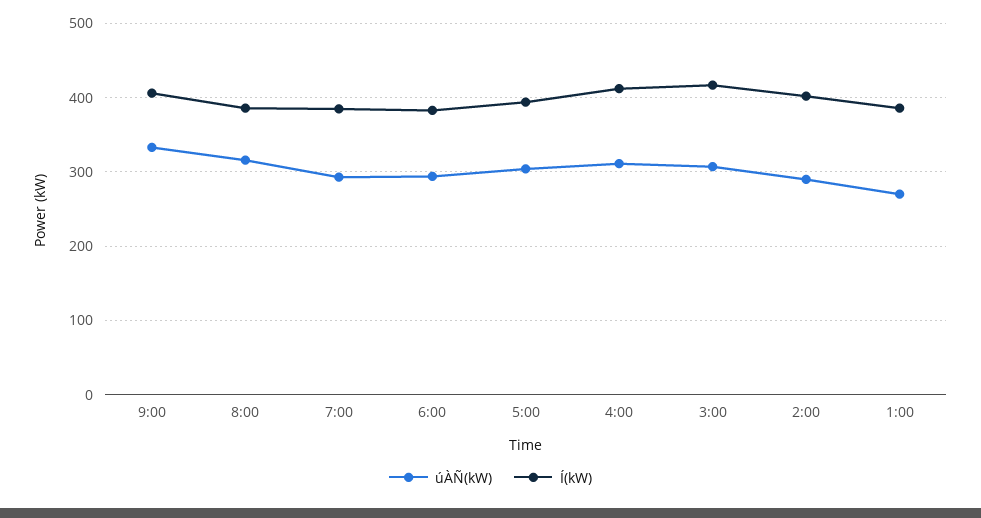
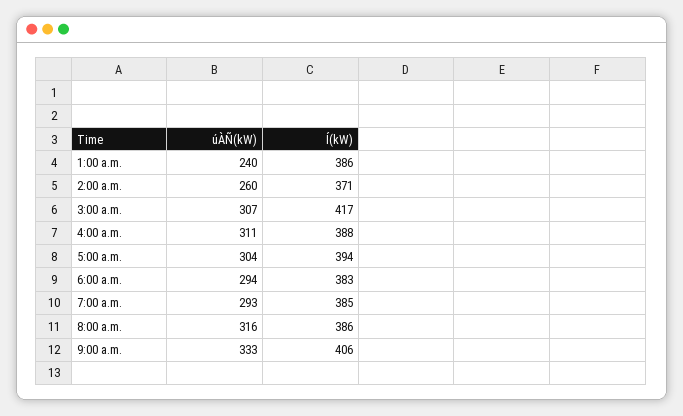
Í(kW), 4:00: 410 -> 388
úÀÑ(kW), 2:00: 290 -> 260
Í(kW), 2:00: 400 -> 371
úÀÑ(kW), 1:00: 270 -> 240

